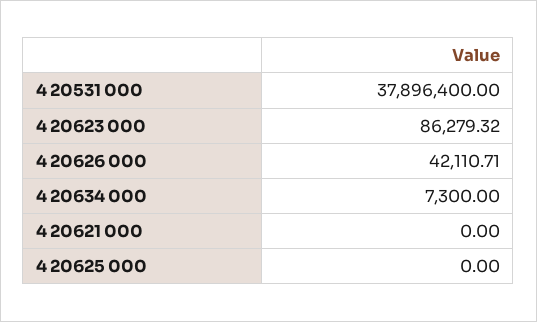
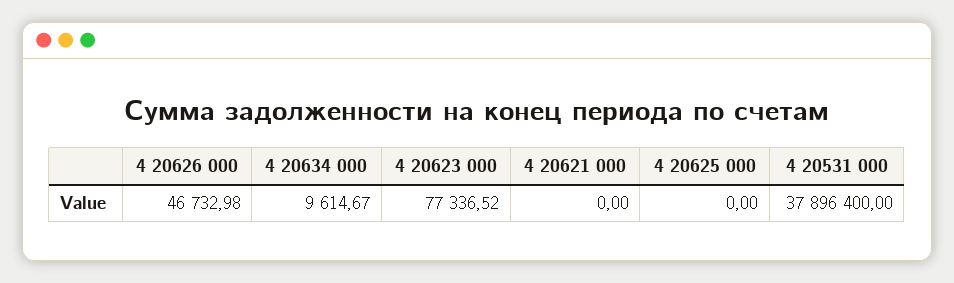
4 20623 000: 86279.32 -> 77336.52
4 20626 000: 42110.71 -> 46732.98
4 20634 000: 7300 -> 9614.67

